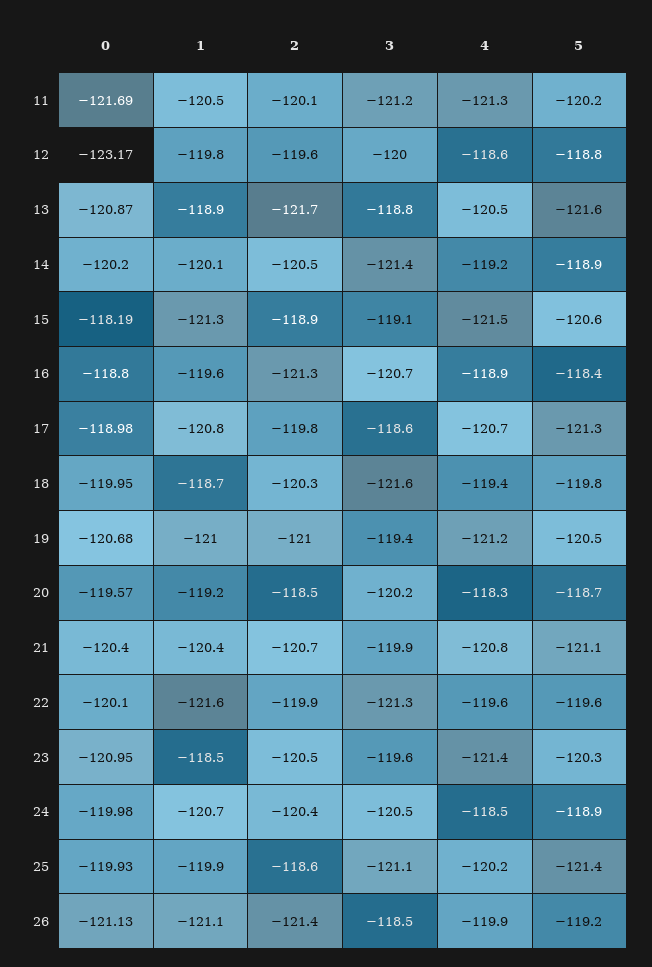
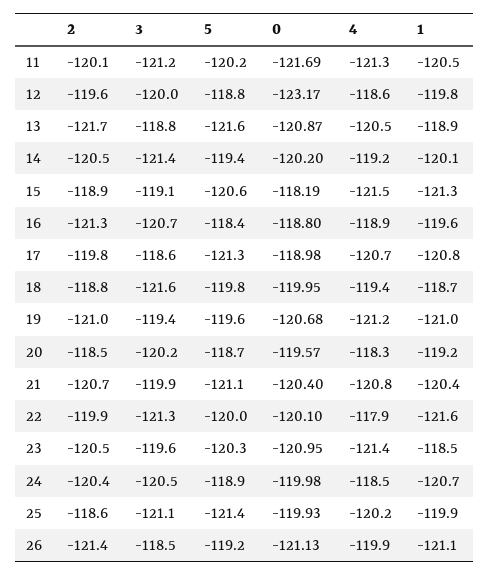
5, 14: -118.9 -> -119.4
2, 18: -120.3 -> -118.8
5, 19: -120.5 -> -119.6
4, 22: -119.6 -> -117.9
5, 22: -119.6 -> -120

